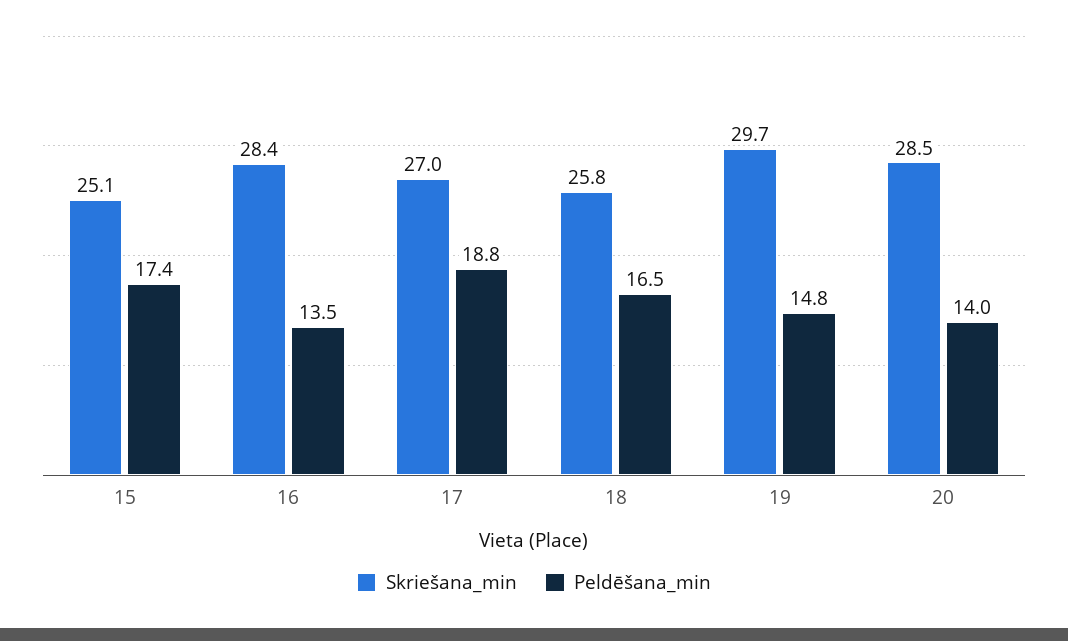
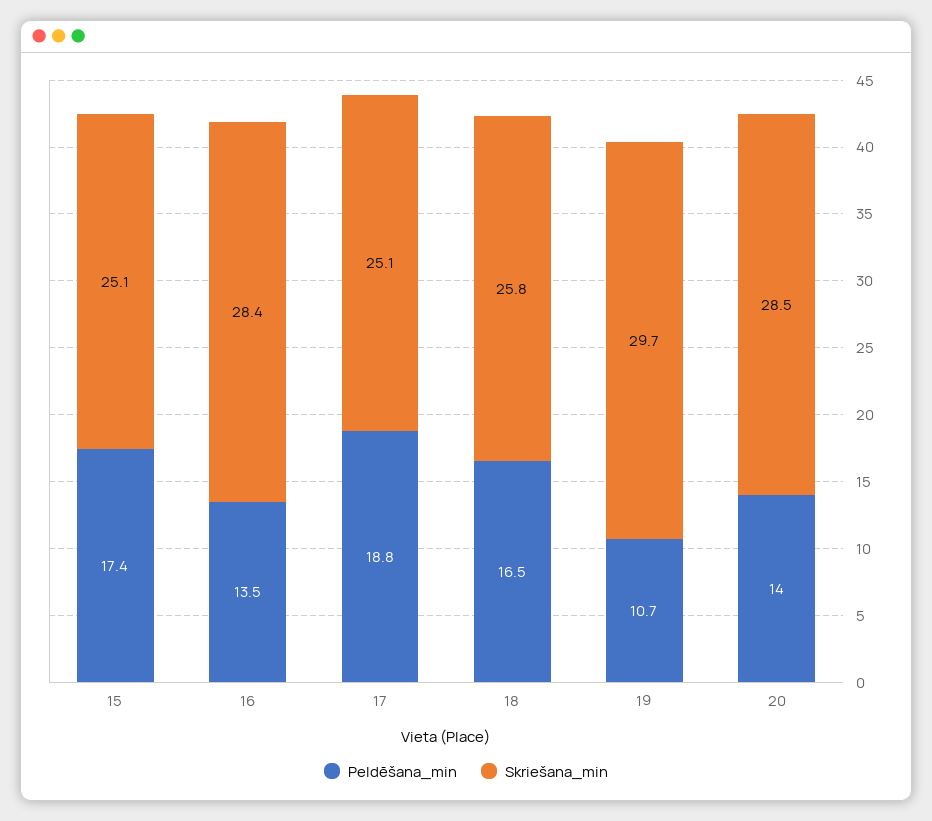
Skriešana_min, 17: 27 -> 25.1
Peldēšana_min, 19: 14.8 -> 10.7

